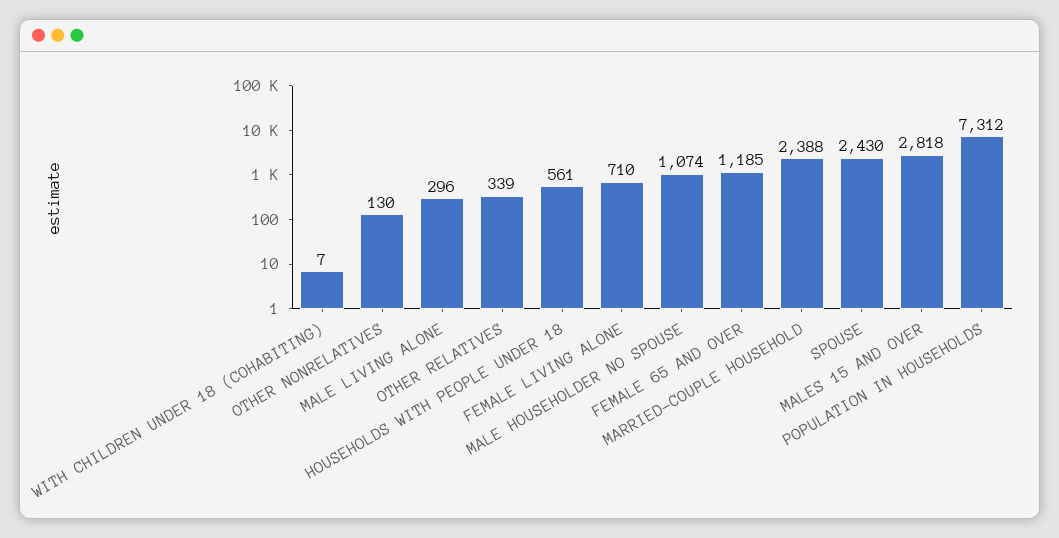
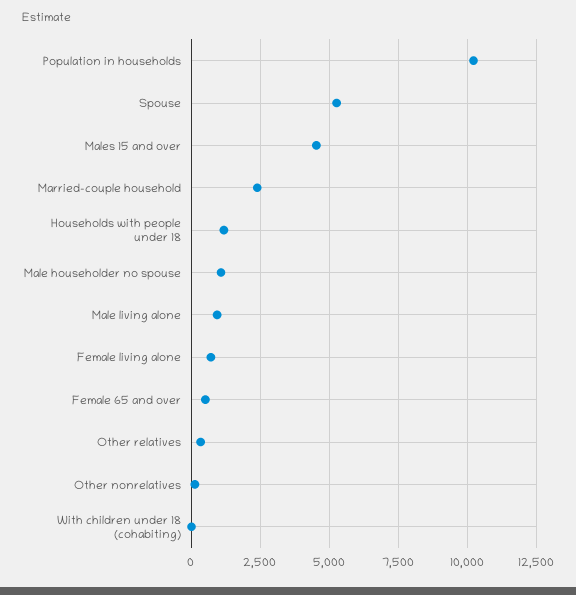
MALE LIVING ALONE: 296 -> 1000
HOUSEHOLDS WITH PEOPLE UNDER 18: 561 -> 1250
FEMALE 65 AND OVER: 1185 -> 500
SPOUSE: 2430 -> 5250
MALES 15 AND OVER: 2818 -> 4500
POPULATION IN HOUSEHOLDS: 7312 -> 10250

